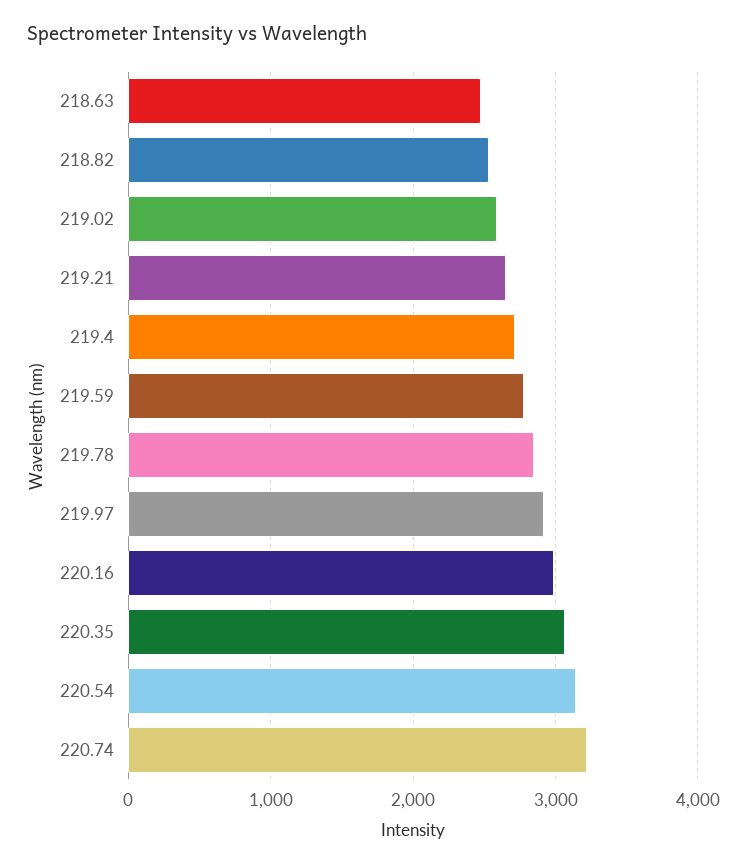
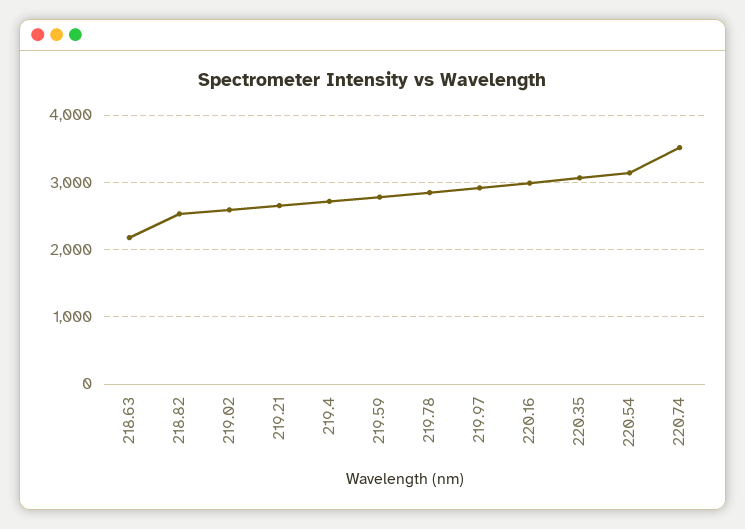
218.63: 2500 -> 2200
220.74: 3200 -> 3500

